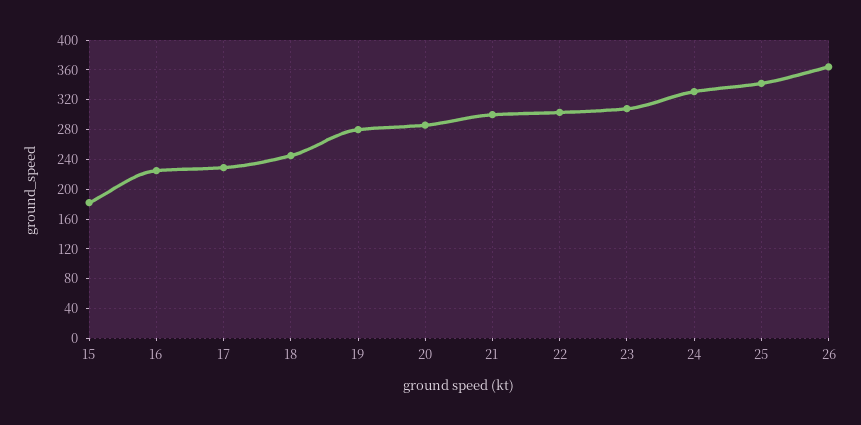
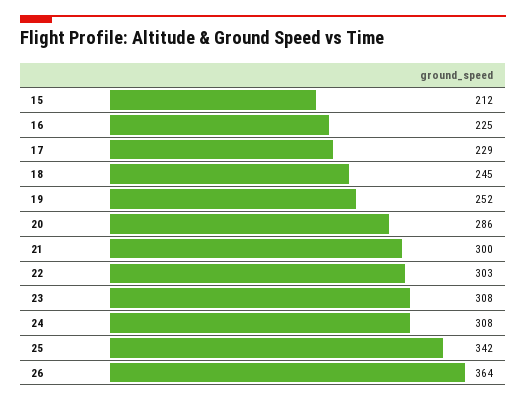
15: 180 -> 212
19: 280 -> 252
24: 330 -> 308

